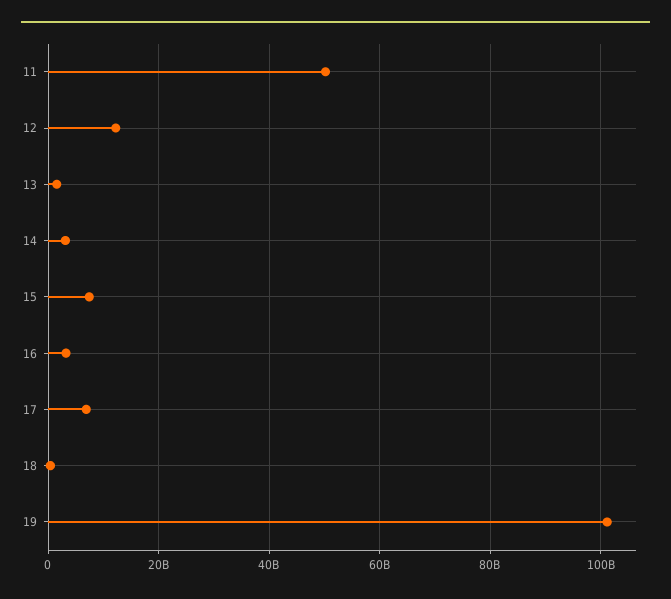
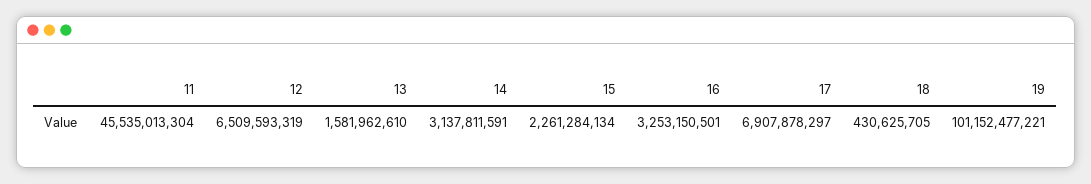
11: 50000000000 -> 45535013304
12: 12000000000 -> 6509593319
15: 8000000000 -> 2261284134

